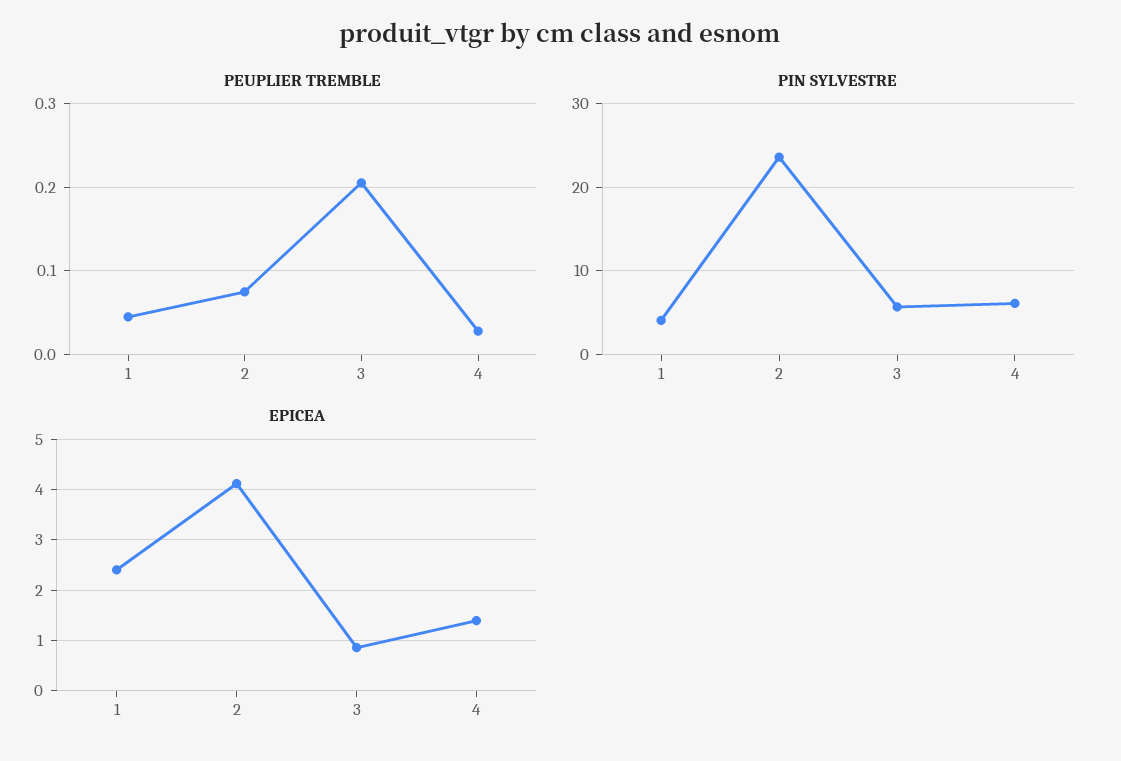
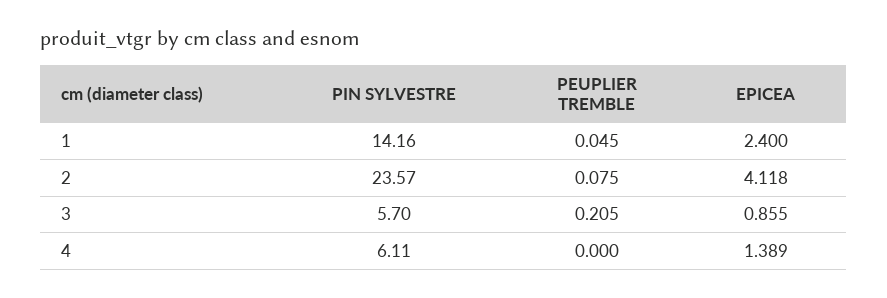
PEUPLIER TREMBLE, 4: 0.03 -> 0
PIN SYLVESTRE, 1: 4 -> 14.16

